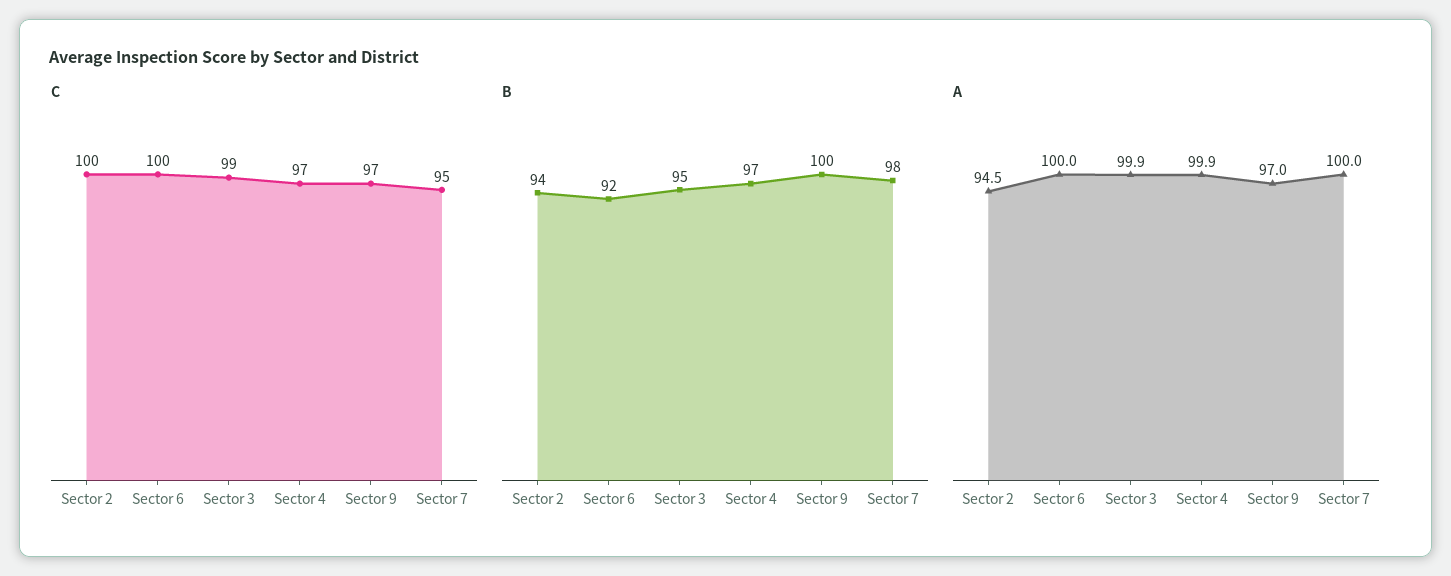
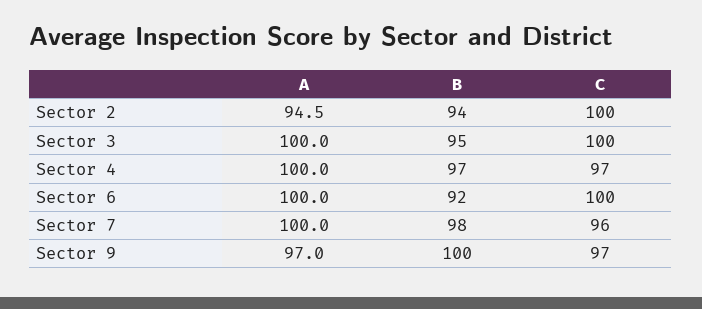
C, Sector 3: 99 -> 100
C, Sector 7: 95 -> 96
A, Sector 3: 99.9 -> 100
A, Sector 4: 99.9 -> 100

